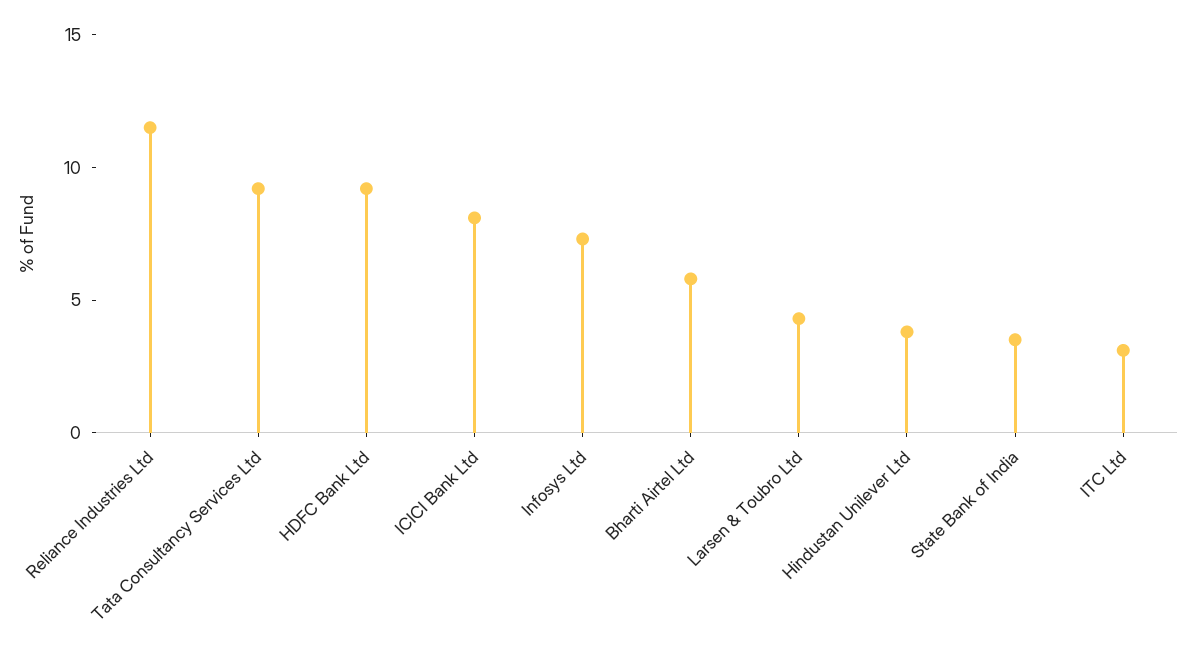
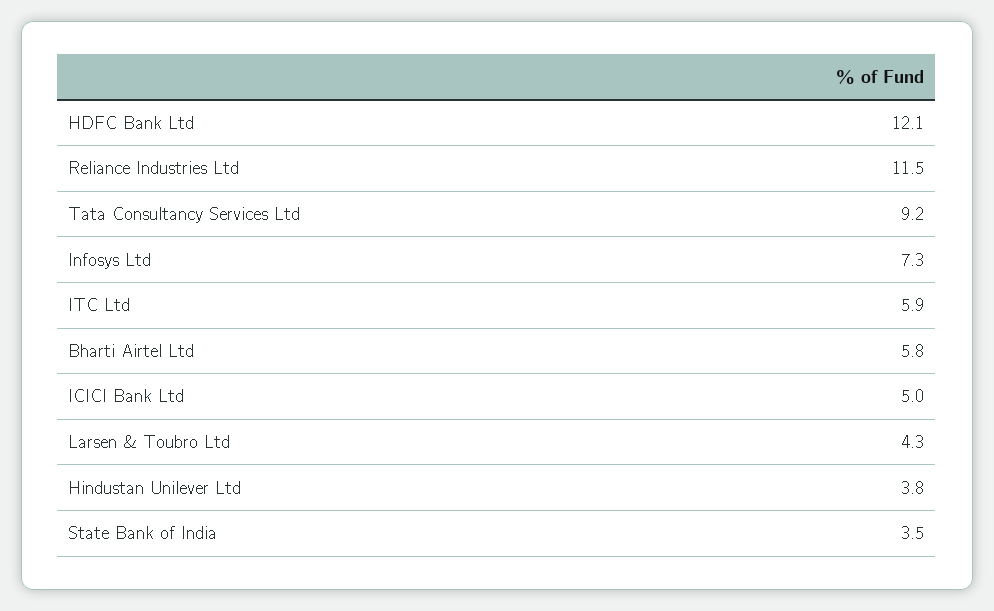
HDFC Bank Ltd: 9 -> 12.1
ICICI Bank Ltd: 8 -> 5
ITC Ltd: 3 -> 5.9

